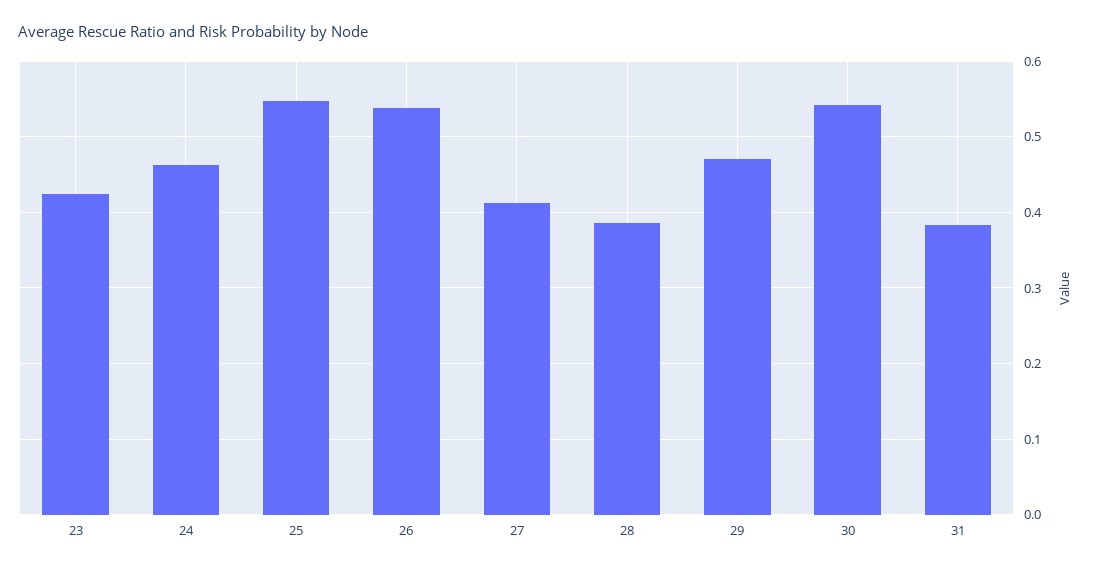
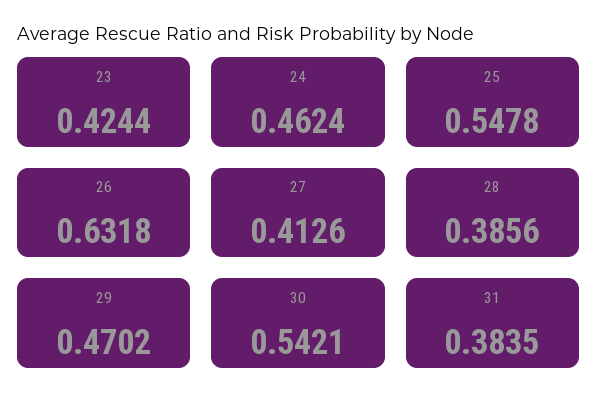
26: 0.54 -> 0.6318

